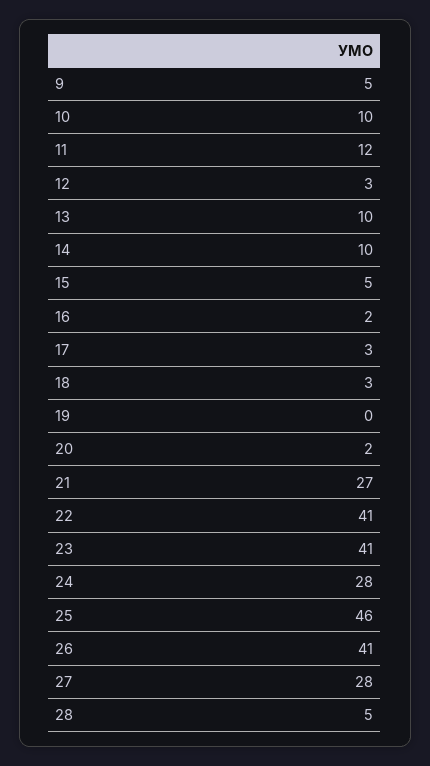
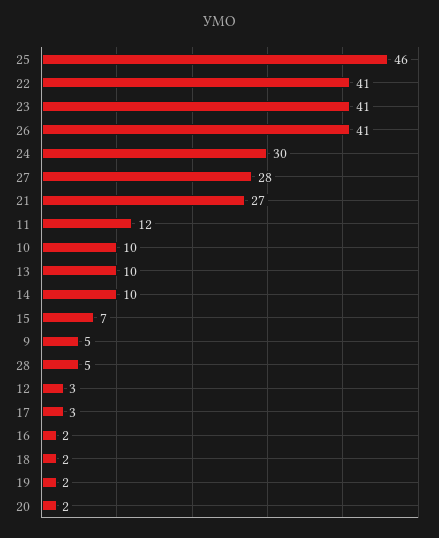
15: 5 -> 7
18: 3 -> 2
19: 0 -> 2
24: 28 -> 30

